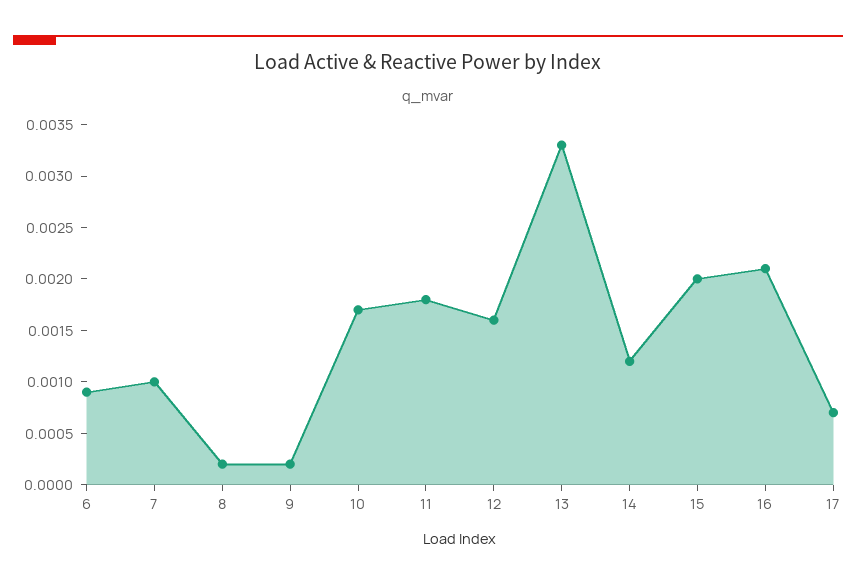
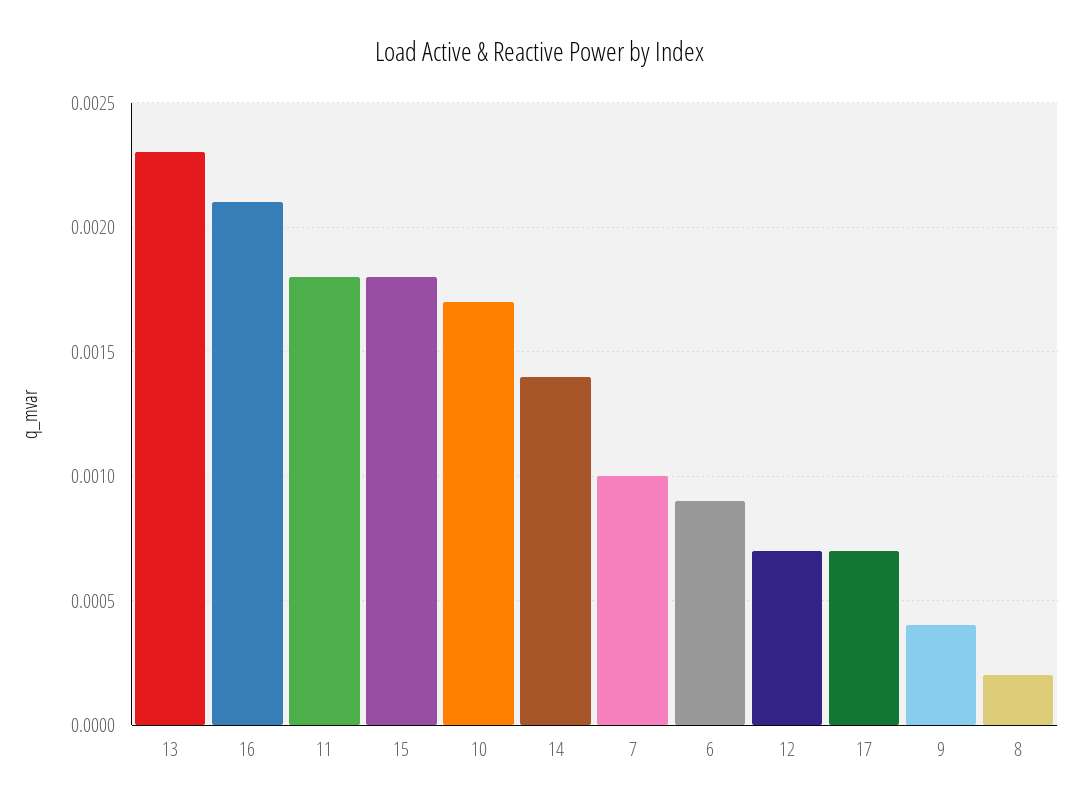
9: 0.0002 -> 0.0004
12: 0.0016 -> 0.0007
13: 0.0033 -> 0.0023
14: 0.0012 -> 0.0014
15: 0.002 -> 0.0018

